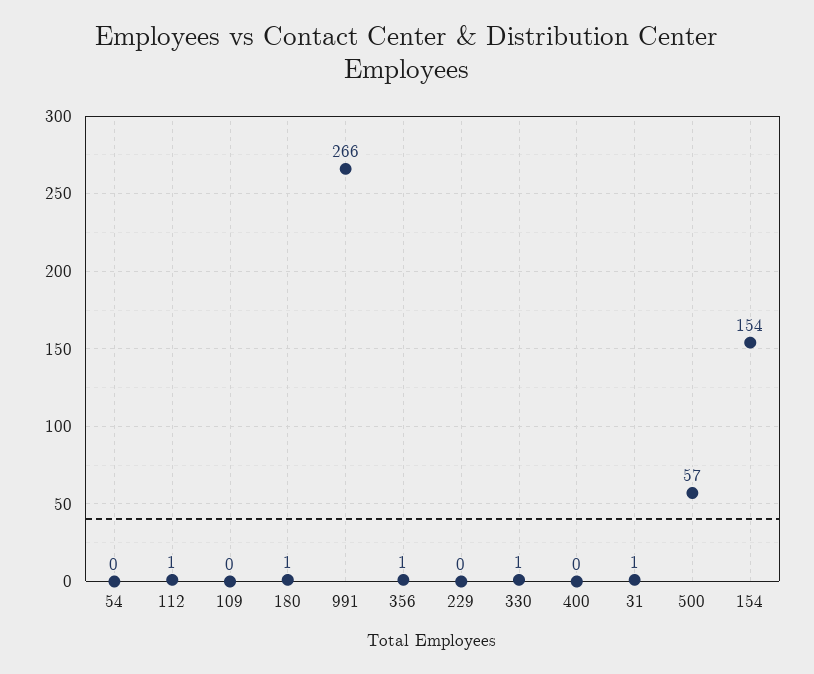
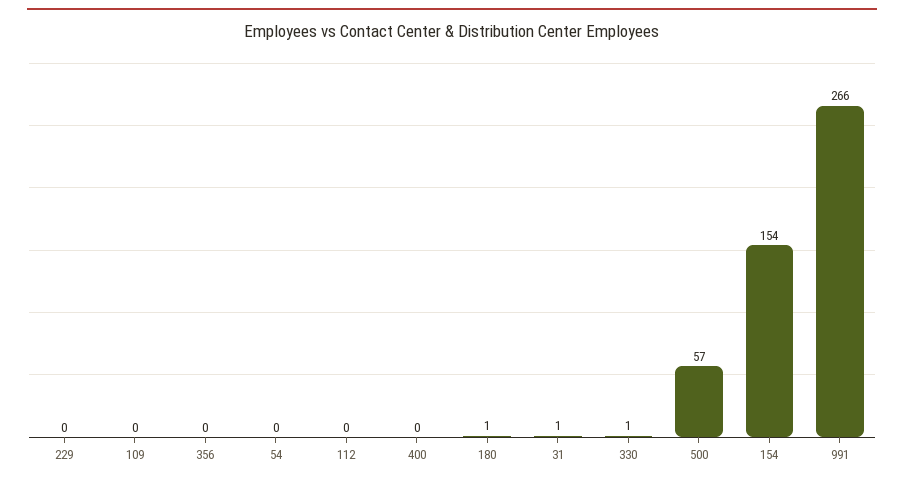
112: 1 -> 0
356: 1 -> 0

